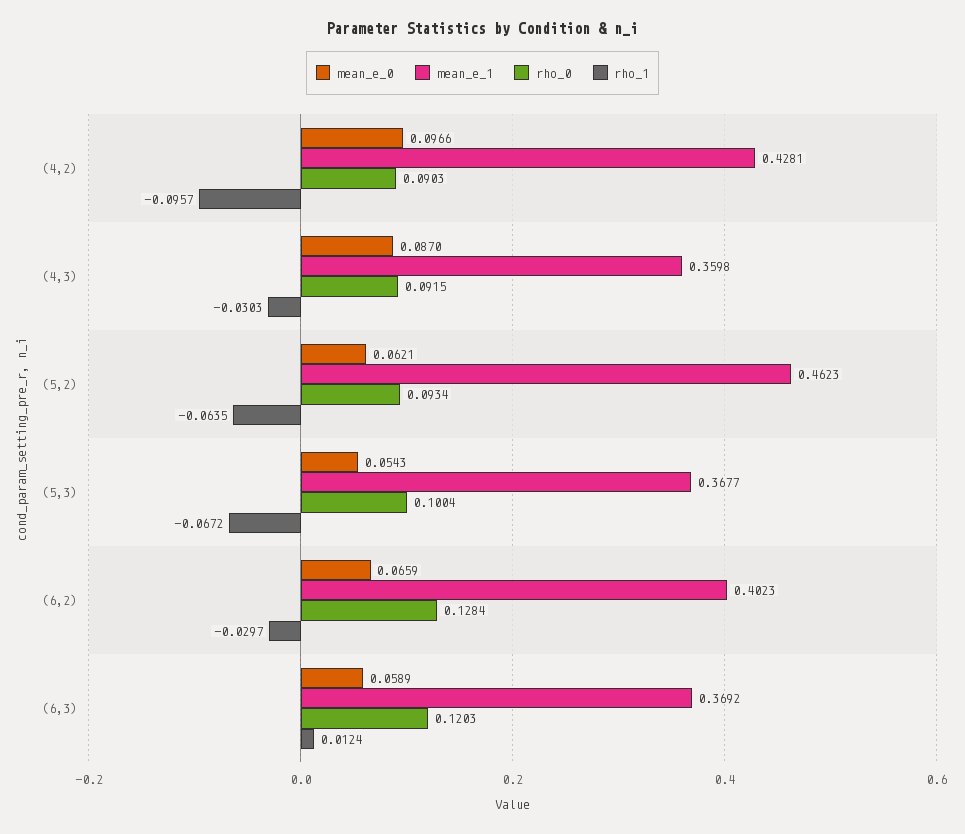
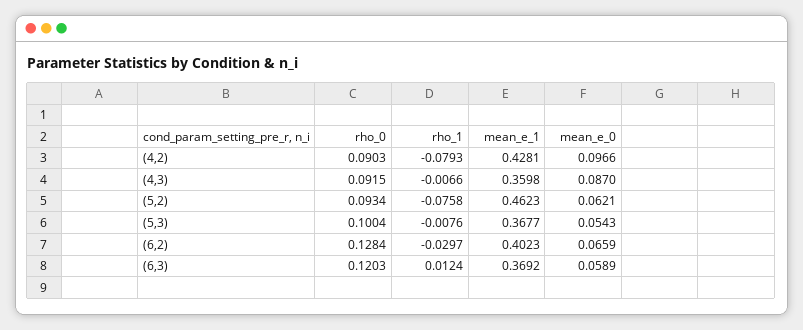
rho_1, (4,2): -0.0957 -> -0.0793
rho_1, (4,3): -0.0303 -> -0.0066
rho_1, (5,2): -0.0635 -> -0.0758
rho_1, (5,3): -0.0672 -> -0.0076

